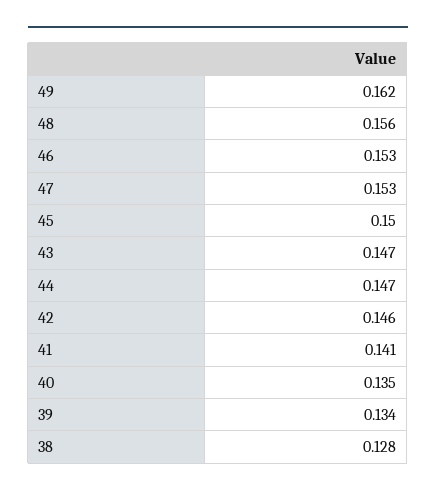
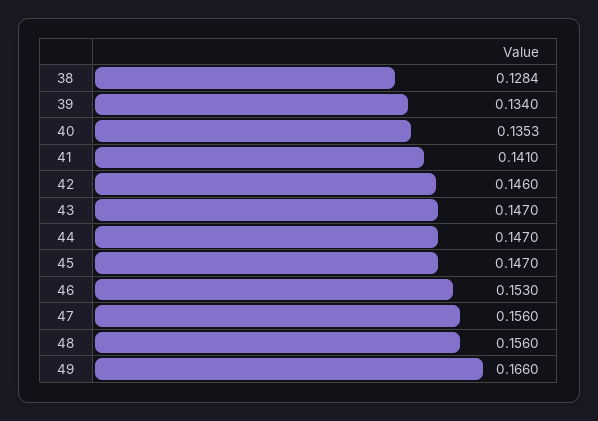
49: 0.162 -> 0.166
47: 0.153 -> 0.156
45: 0.15 -> 0.147

